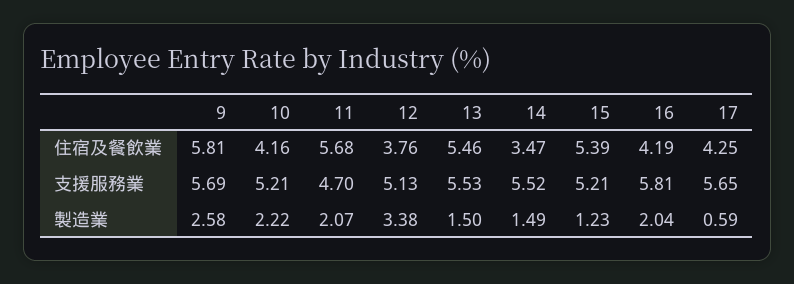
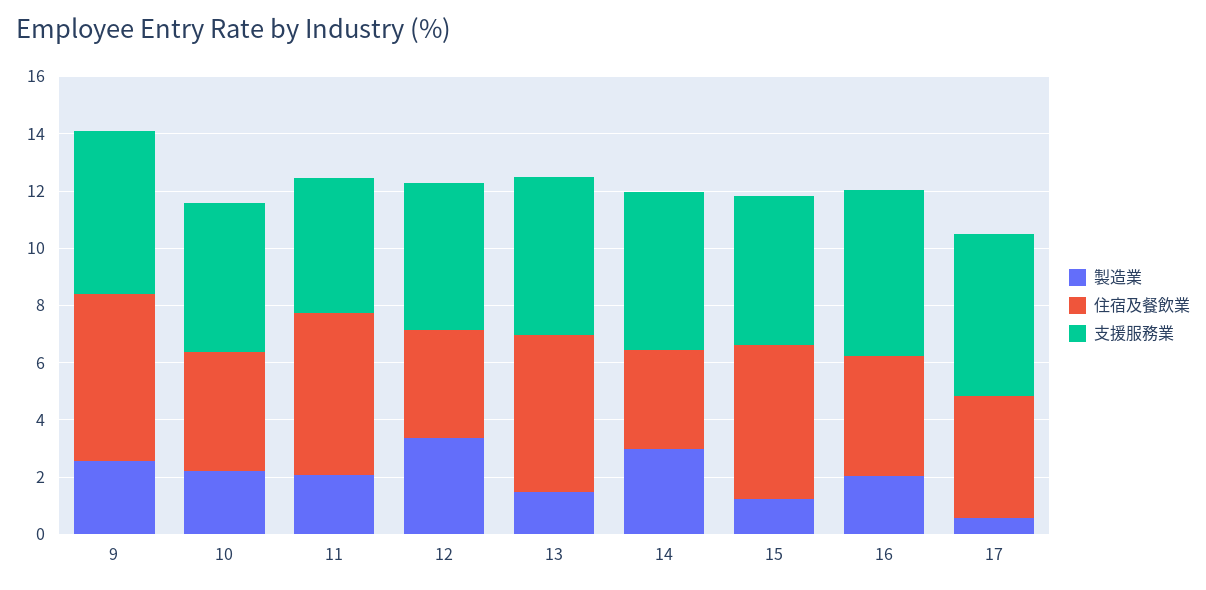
製造業, 14: 1.49 -> 3

